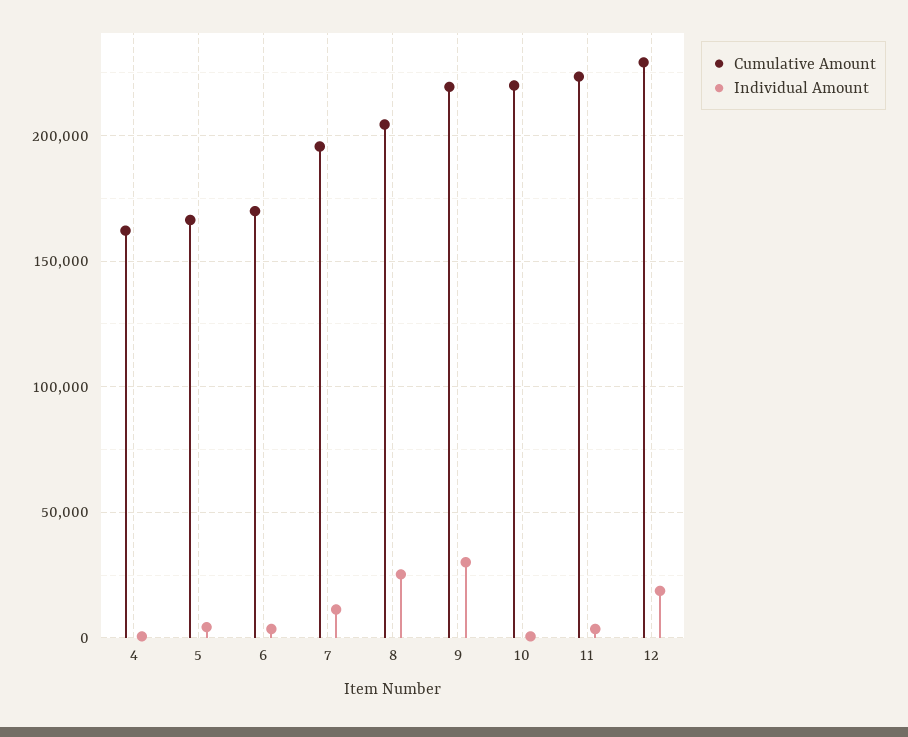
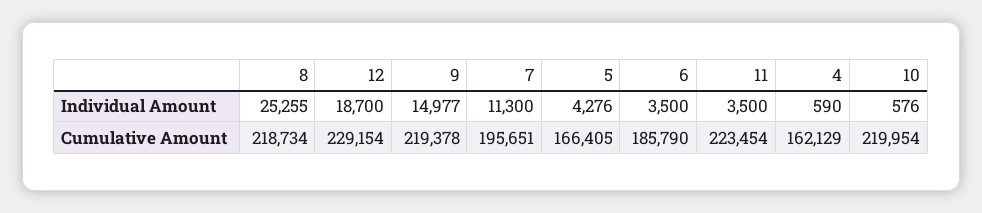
Cumulative Amount, 6: 170000 -> 185790
Cumulative Amount, 8: 205000 -> 218734
Individual Amount, 9: 30000 -> 14977

